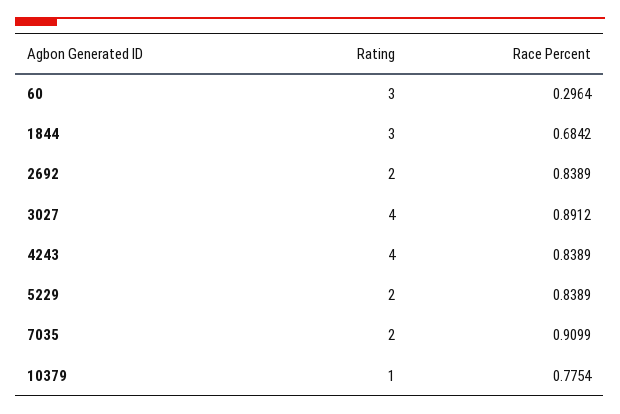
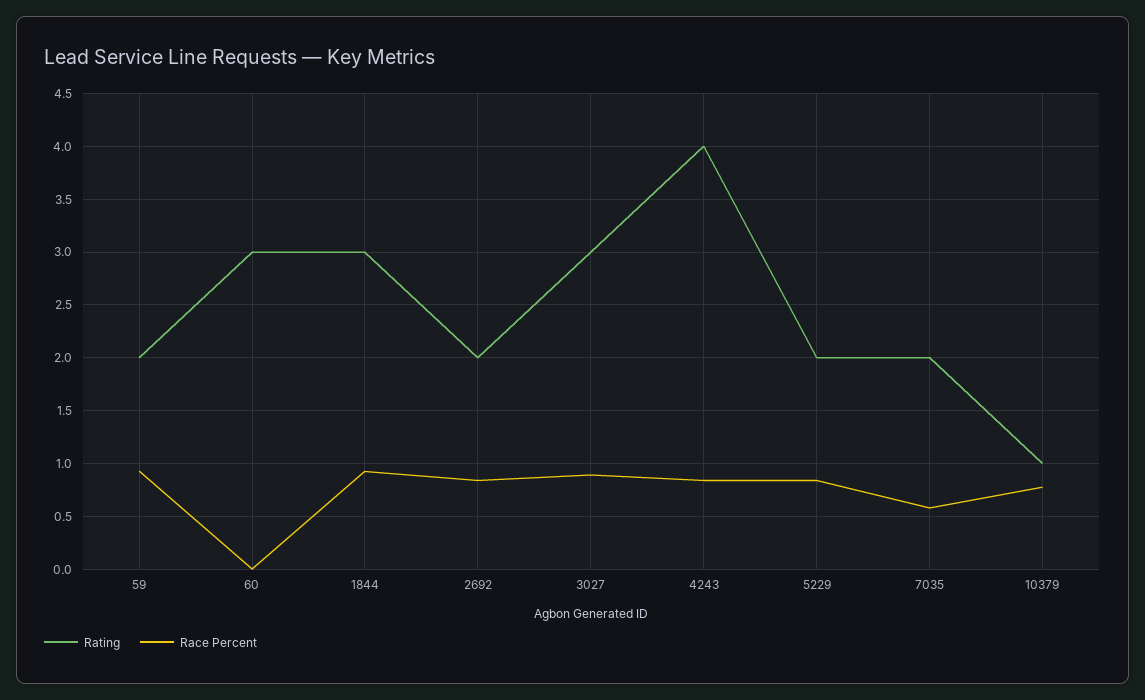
Race Percent, 60: 0.2964 -> 0
Race Percent, 1844: 0.6842 -> 0.9
Rating, 3027: 4 -> 3
Race Percent, 7035: 0.9099 -> 0.6
Rating, 59: none -> 2
Race Percent, 59: none -> 0.9

